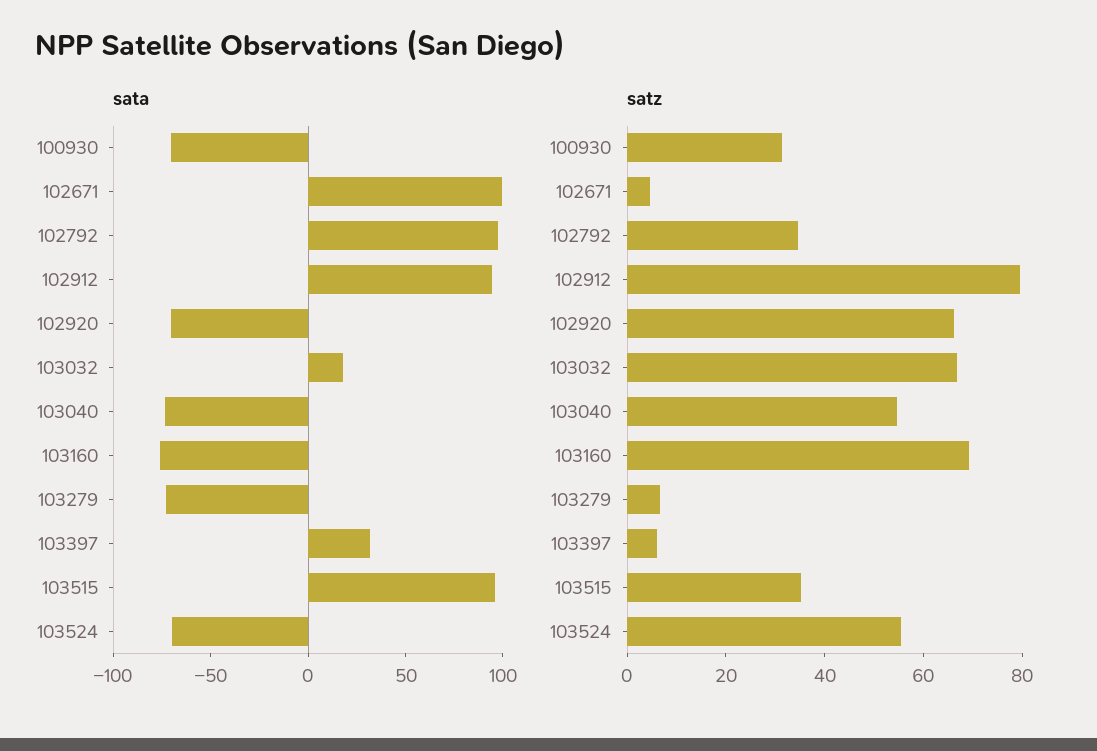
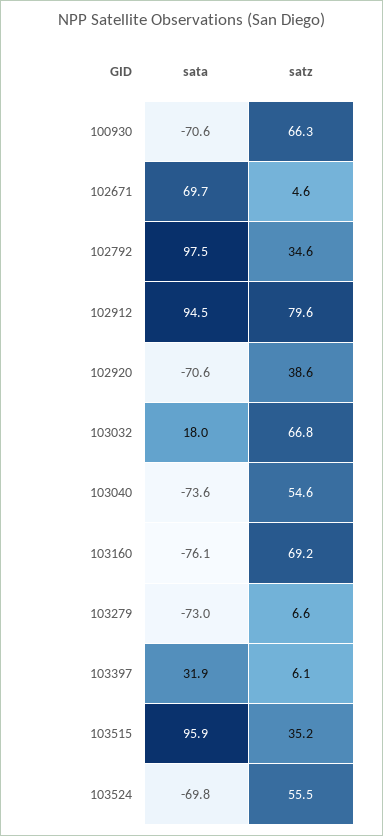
sata, 102671: 100 -> 69.7
satz, 100930: 30 -> 66.3
satz, 102920: 65 -> 38.6

